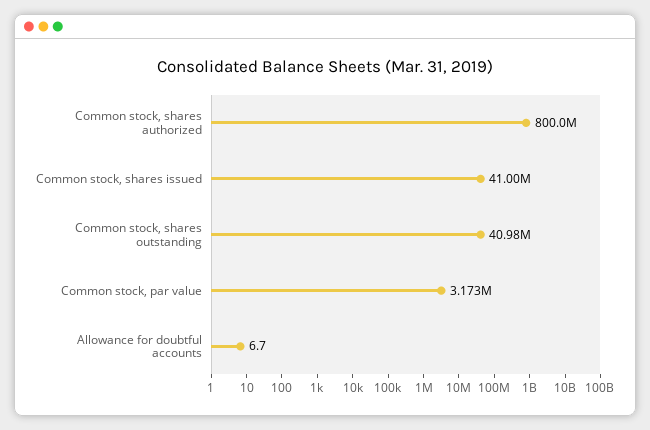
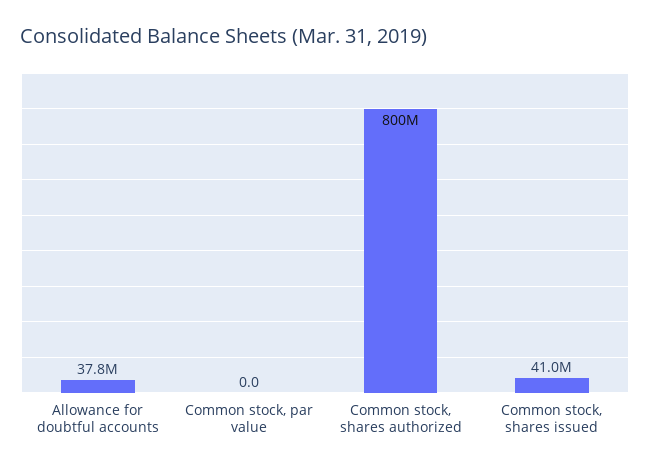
Common stock, shares outstanding: 40980000 -> none
Common stock, par value: 3173000 -> 0
Allowance for doubtful accounts: 6.7 -> 37800000

